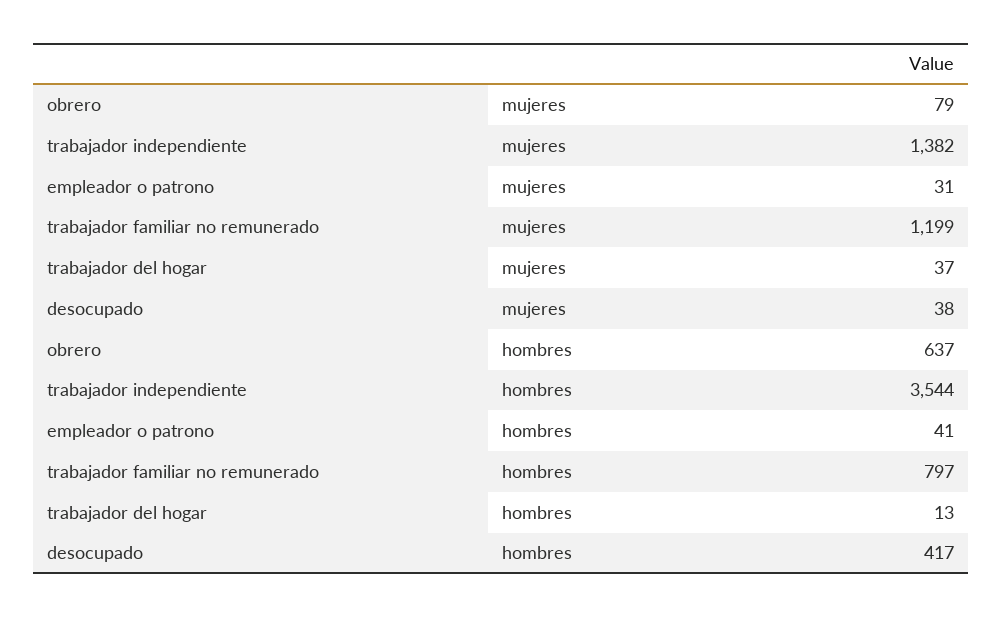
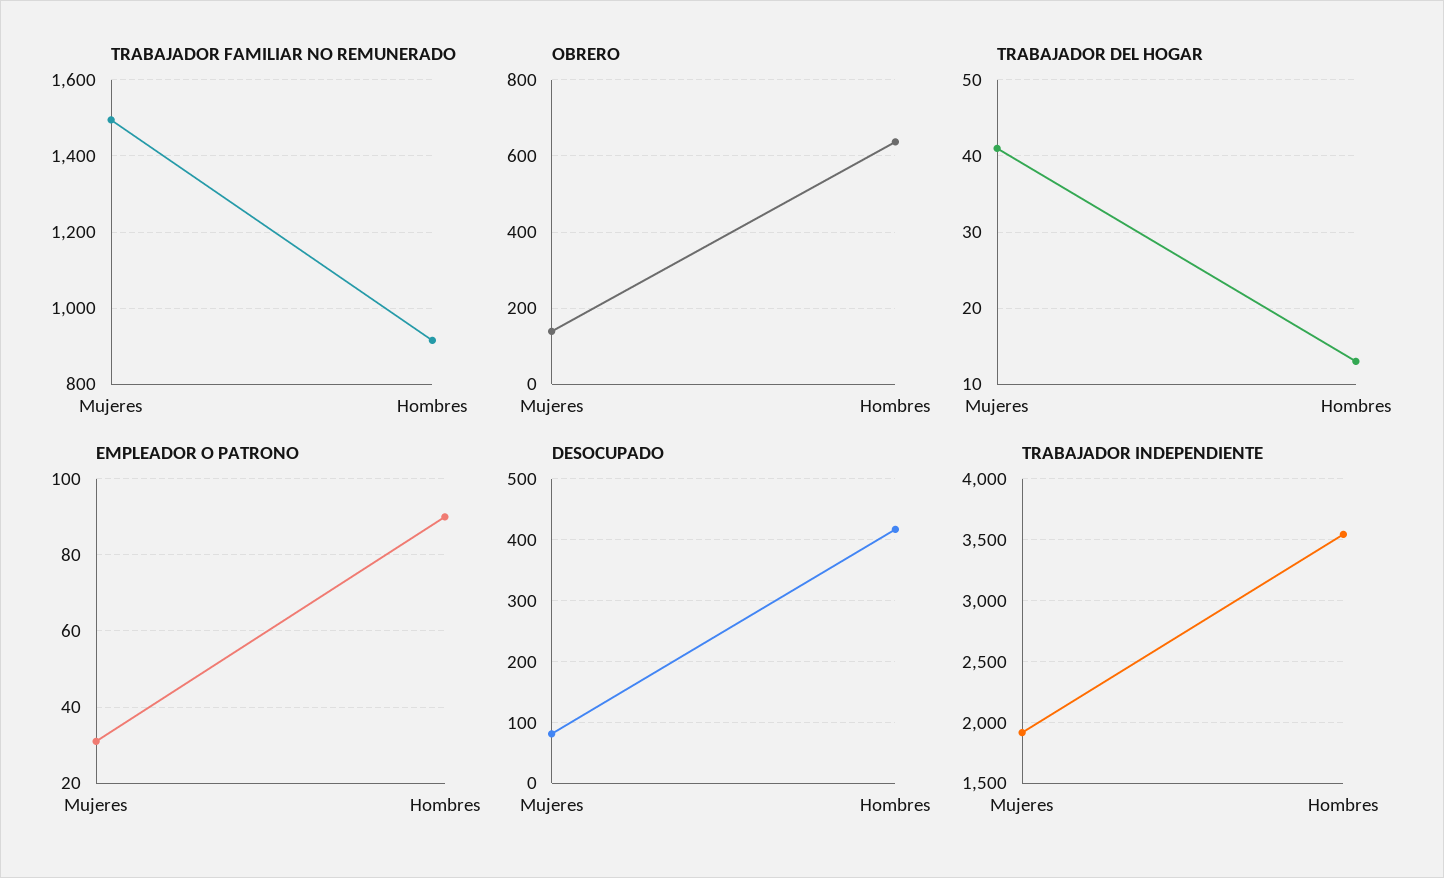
obrero, mujeres: 79 -> 140
trabajador independiente, mujeres: 1382 -> 1900
trabajador familiar no remunerado, mujeres: 1199 -> 1500
trabajador del hogar, mujeres: 37 -> 41
desocupado, mujeres: 38 -> 80
empleador o patrono, hombres: 41 -> 90
trabajador familiar no remunerado, hombres: 797 -> 920

